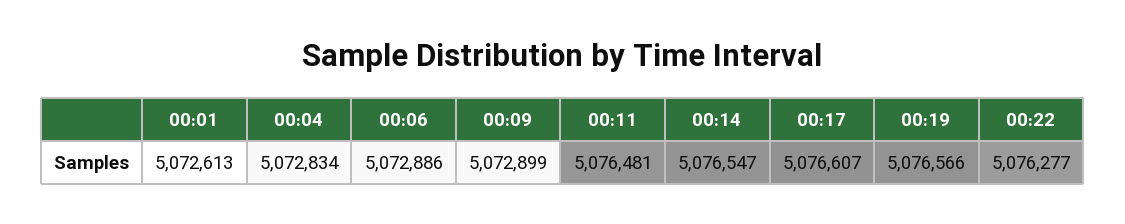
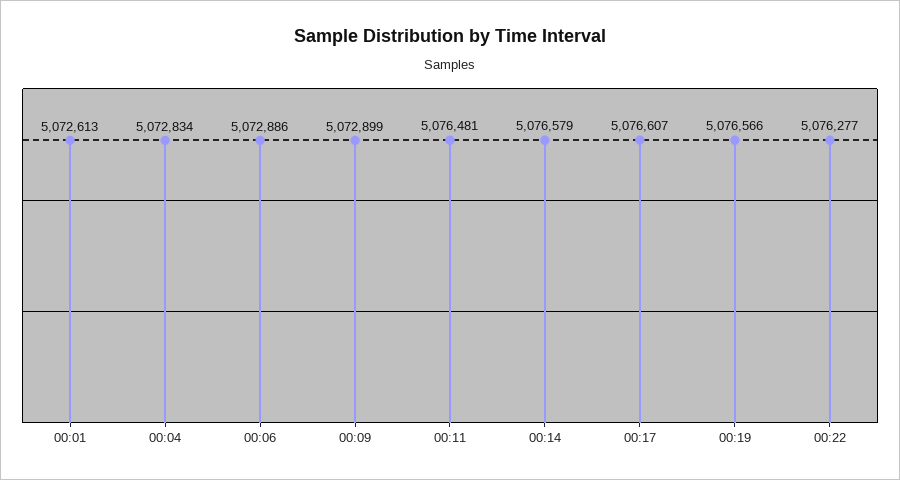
00:14: 5076547 -> 5076579

